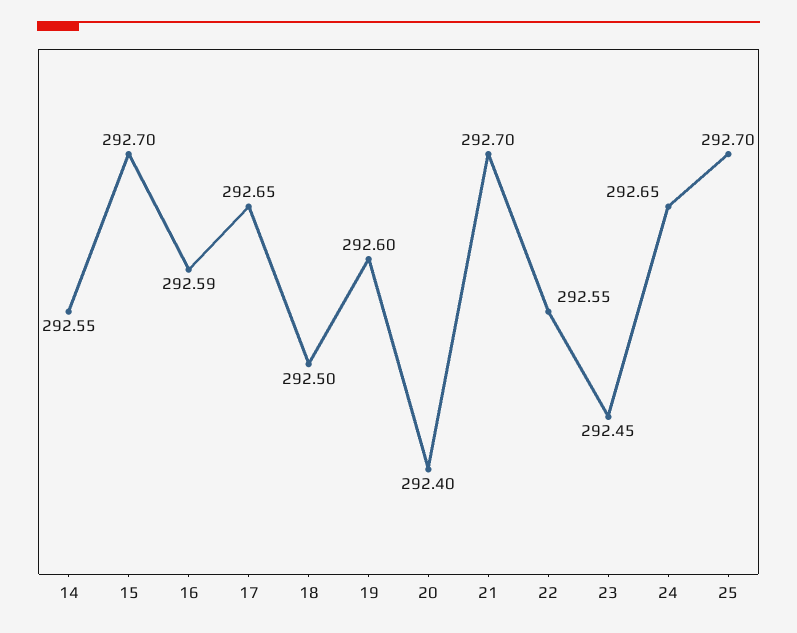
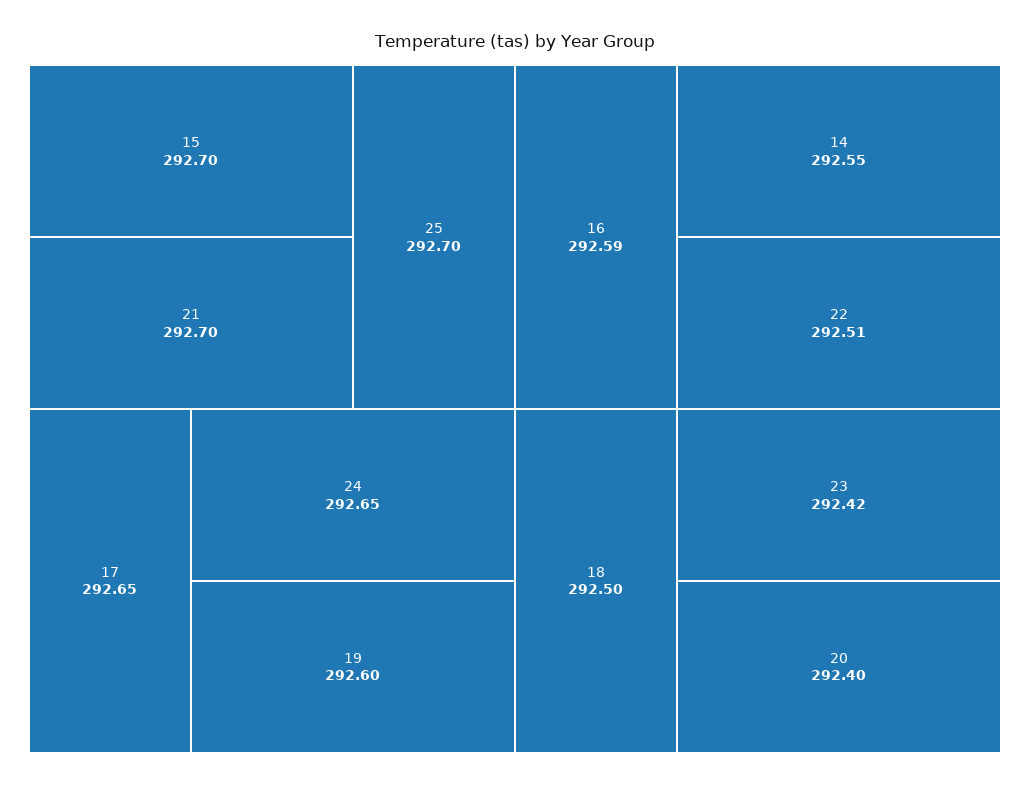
22: 292.55 -> 292.51
23: 292.45 -> 292.42

